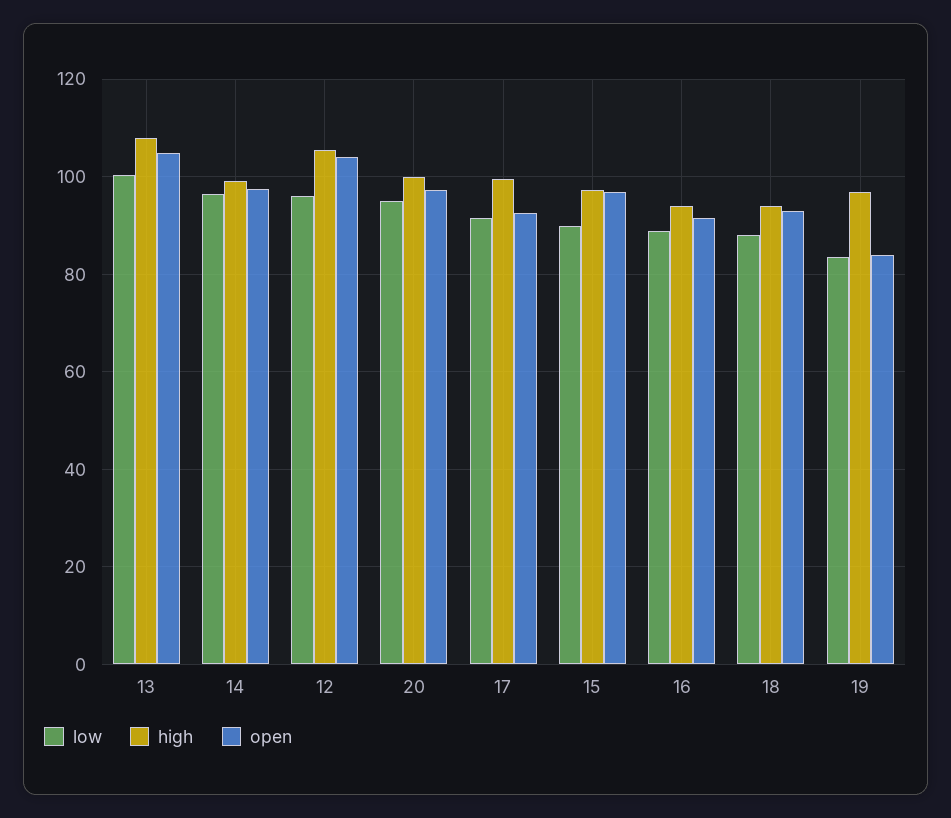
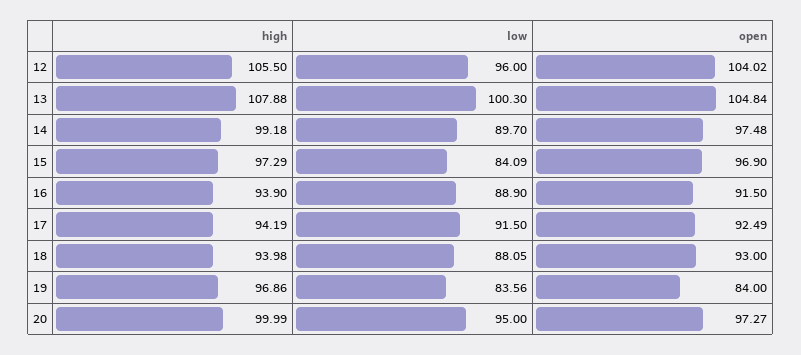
low, 14: 96 -> 89.7
high, 17: 100 -> 94.19
low, 15: 90 -> 84.09

